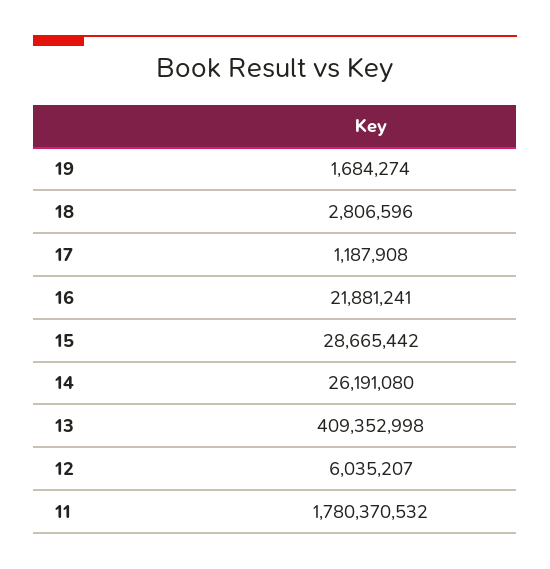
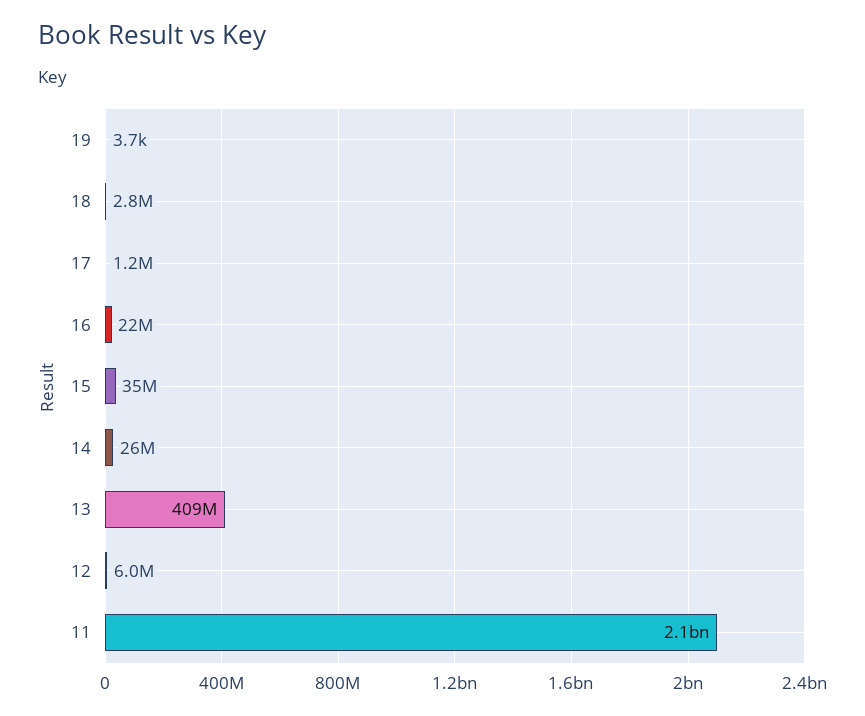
19: 1684274 -> 3700
15: 28665442 -> 35000000
11: 1780370532 -> 2100000000

